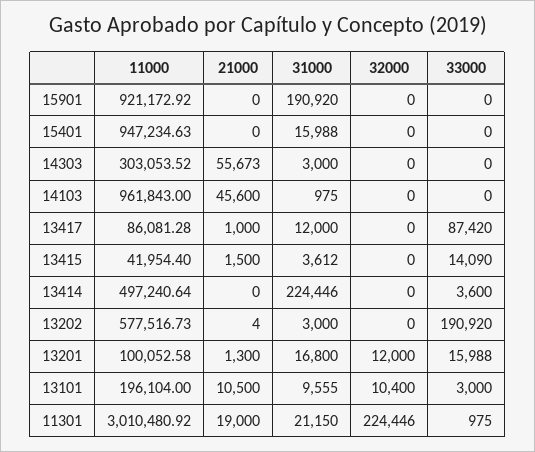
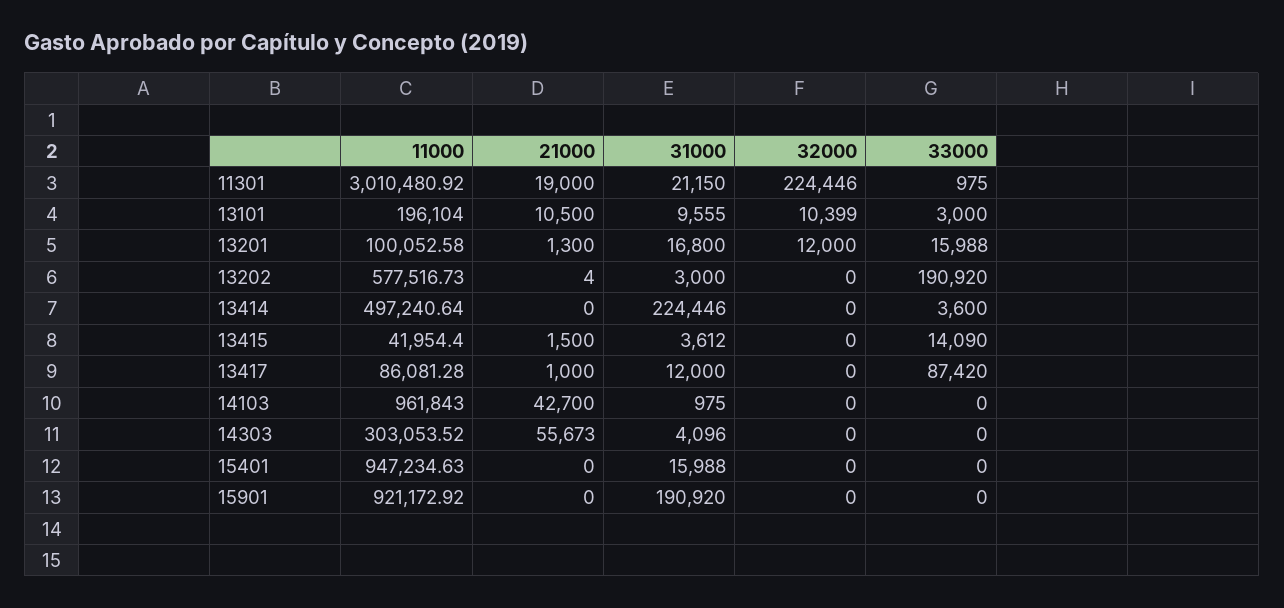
31000, 14303: 3000 -> 4096
21000, 14103: 45600 -> 42700
32000, 13101: 10400 -> 10399

